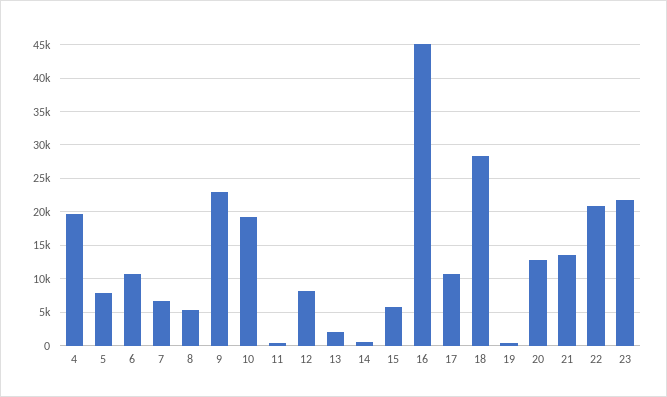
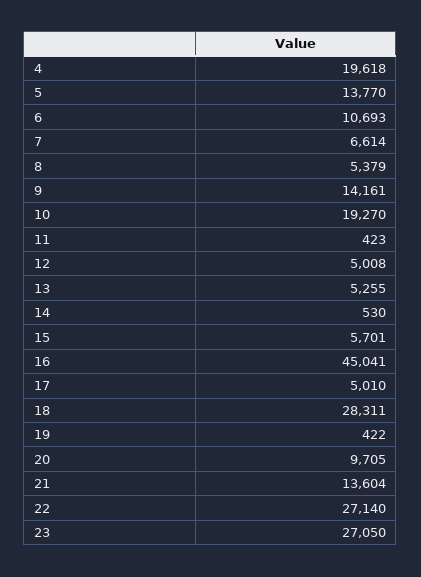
5: 8000 -> 13770
9: 23000 -> 14161
12: 8000 -> 5008
13: 2000 -> 5255
17: 11000 -> 5010
20: 13000 -> 9705
22: 21000 -> 27140
23: 22000 -> 27050

